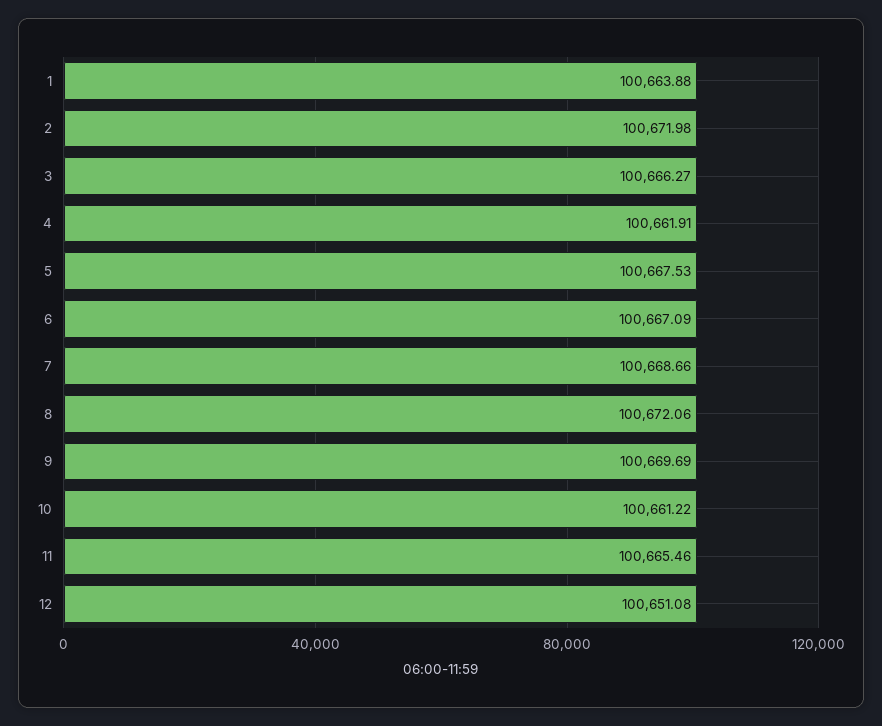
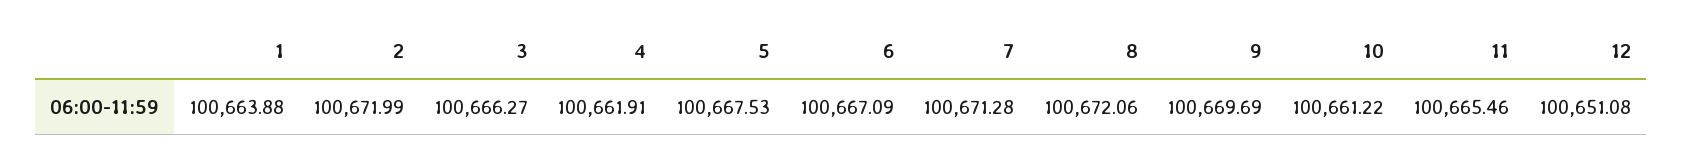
2: 100671.98 -> 100671.99
7: 100668.66 -> 100671.28

